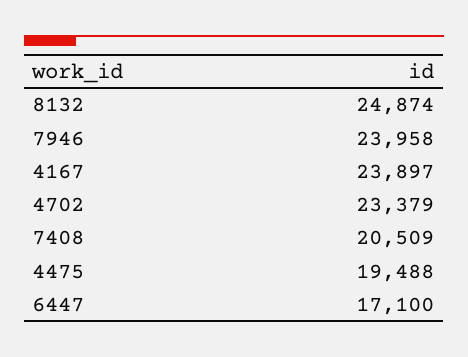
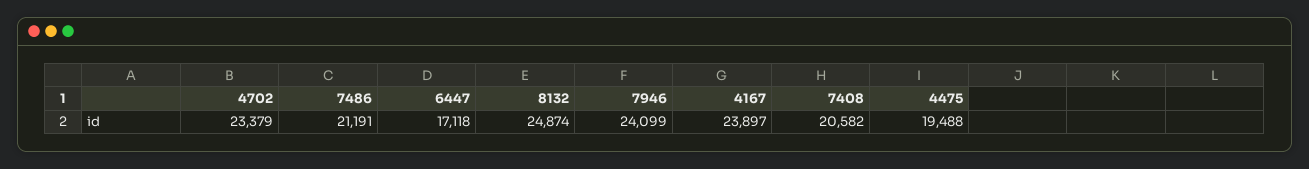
7946: 23958 -> 24099
7408: 20509 -> 20582
6447: 17100 -> 17118
7486: none -> 21191

